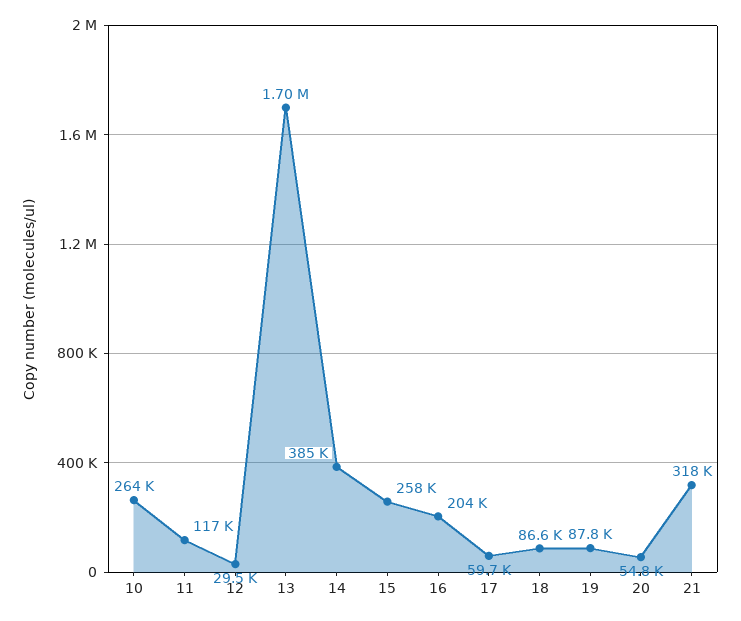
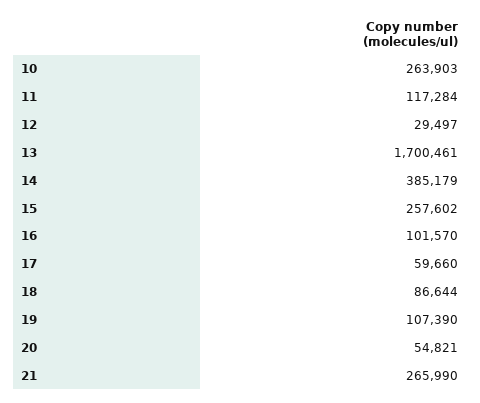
16: 204000 -> 101570
19: 87800 -> 107390
21: 318000 -> 265990

